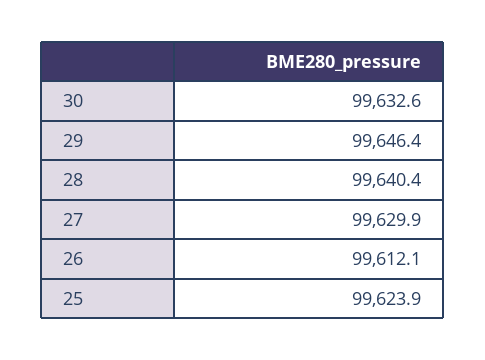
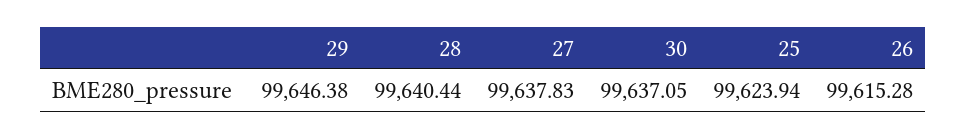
30: 99632.6 -> 99637.05
27: 99629.9 -> 99637.83
26: 99612.1 -> 99615.28

